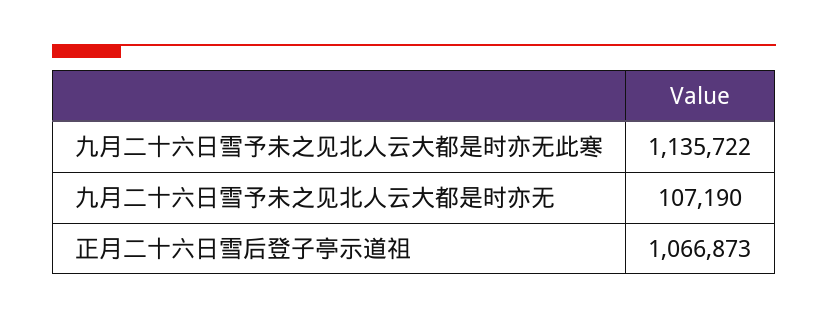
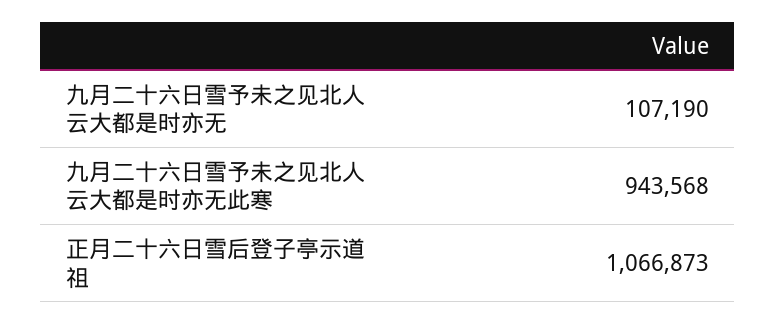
九月二十六日雪予未之见北人云大都是时亦无此寒: 1135722 -> 943568

